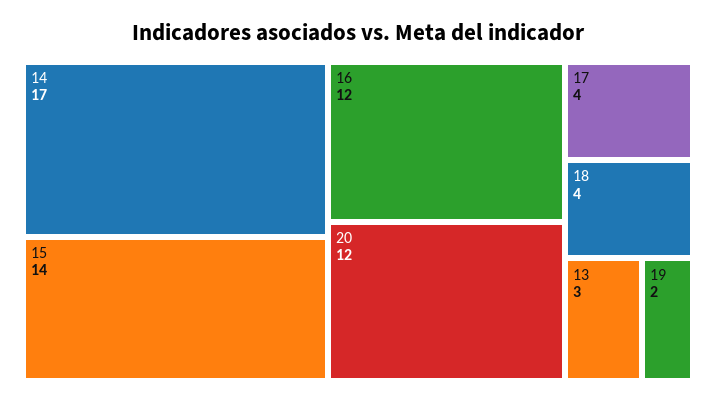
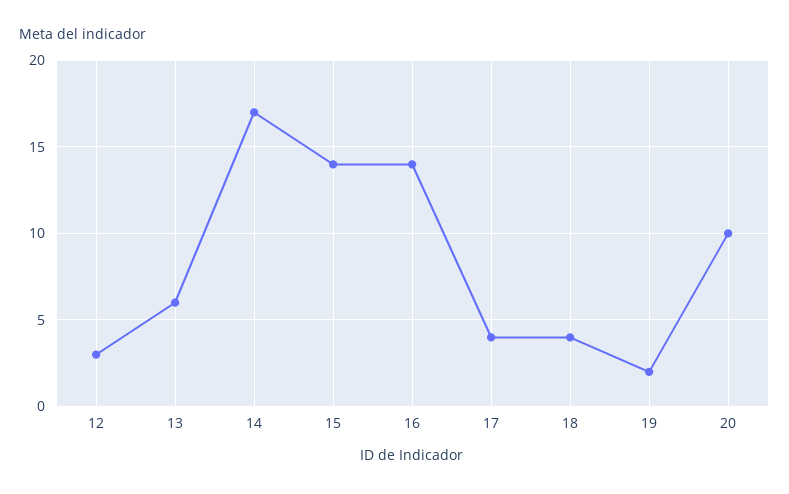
16: 12 -> 14
20: 12 -> 10
13: 3 -> 6
12: none -> 3

